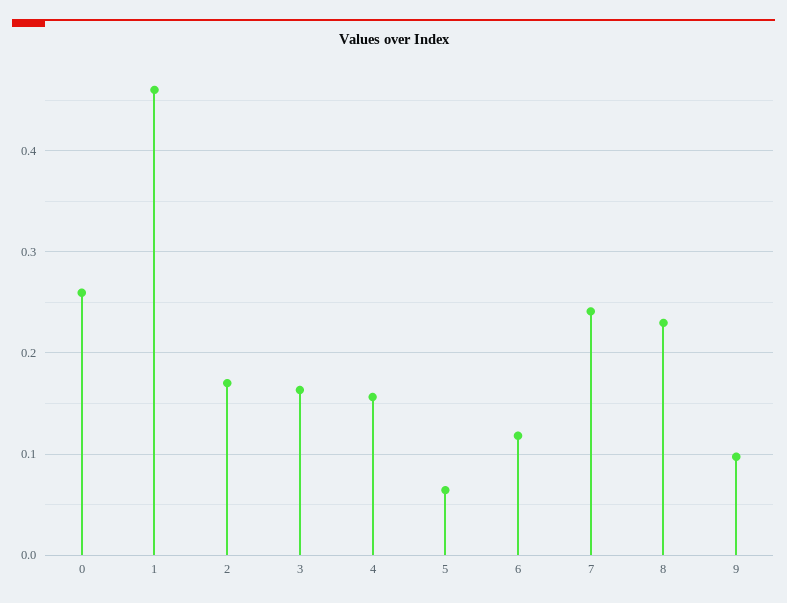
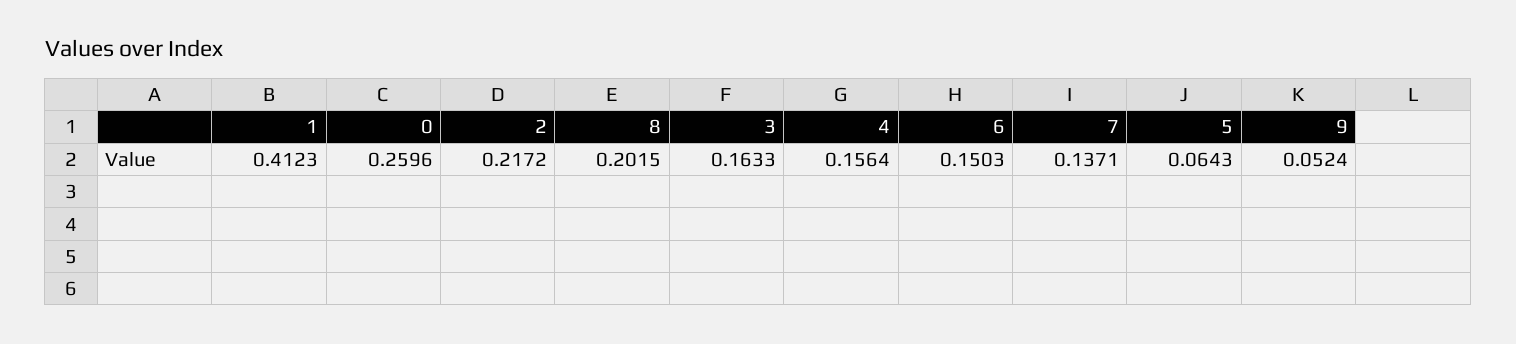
1: 0.46 -> 0.4123
2: 0.17 -> 0.2172
6: 0.12 -> 0.1503
7: 0.24 -> 0.1371
8: 0.23 -> 0.2015
9: 0.1 -> 0.0524

